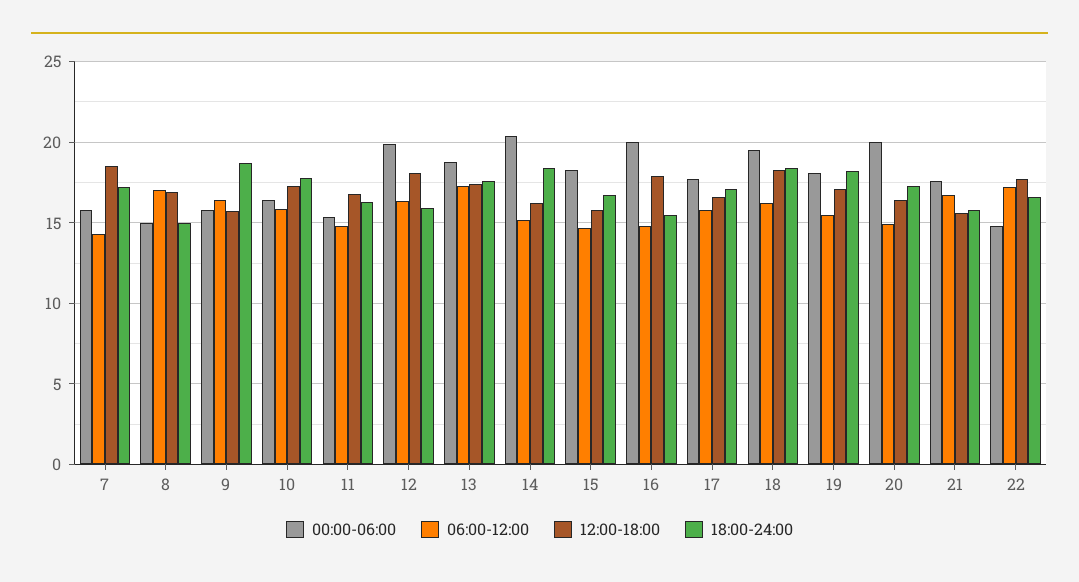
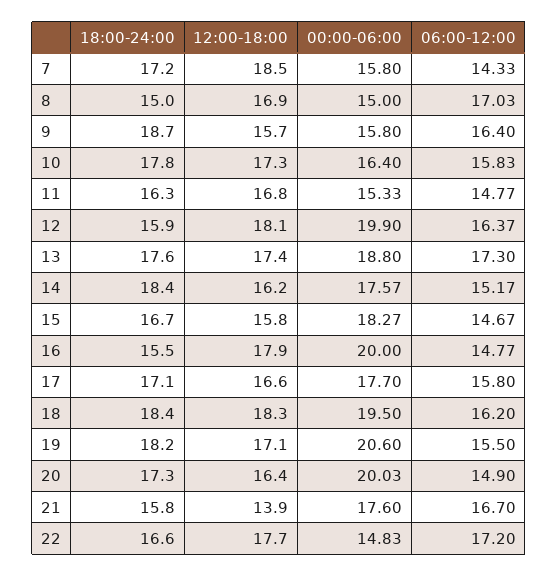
00:00-06:00, 14: 20.5 -> 17.57
00:00-06:00, 19: 18 -> 20.6
12:00-18:00, 21: 15.5 -> 13.9

